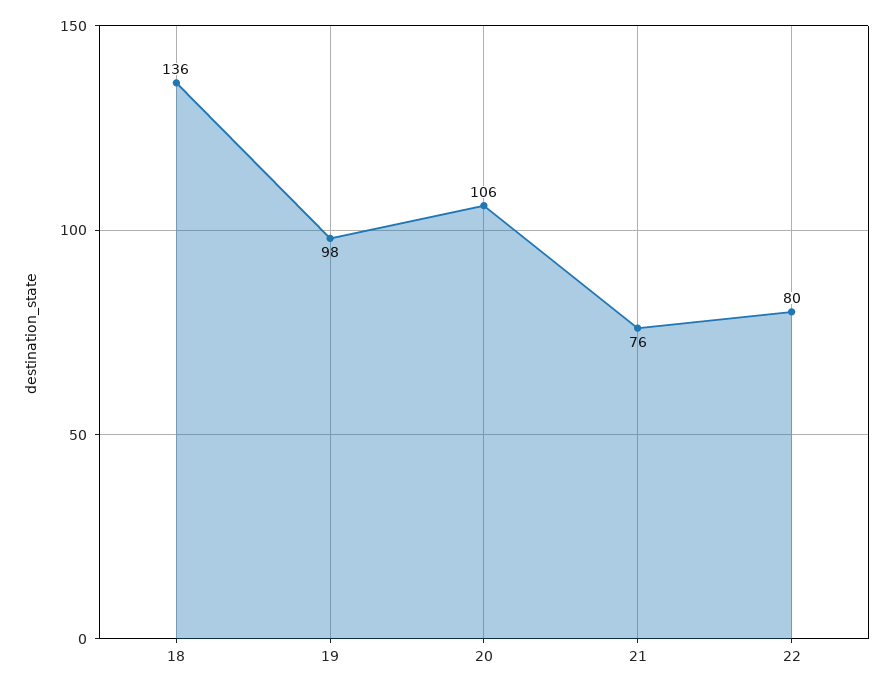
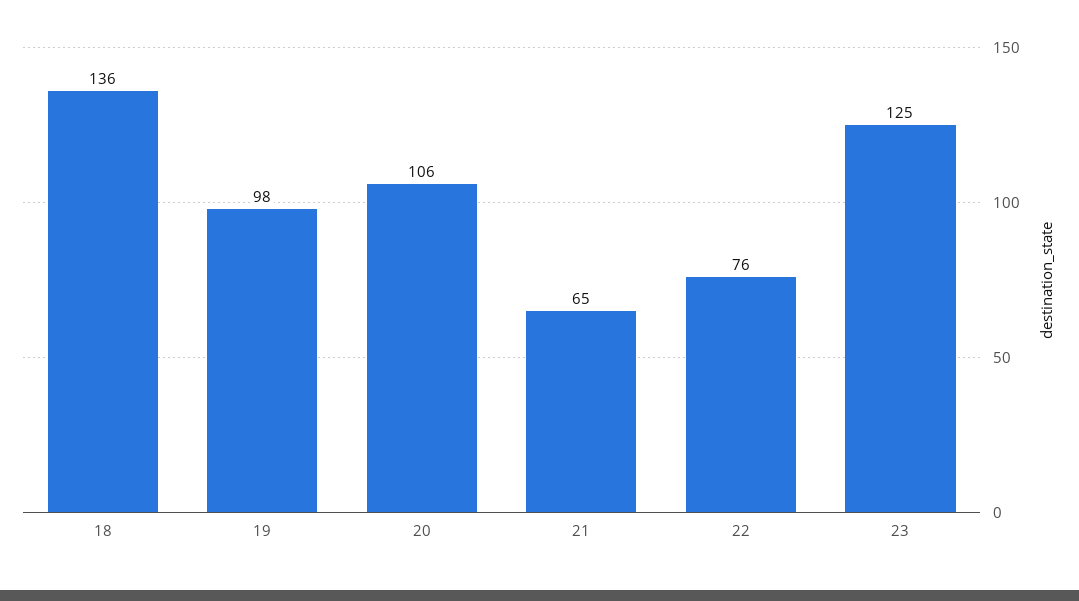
21: 76 -> 65
22: 80 -> 76
23: none -> 125

